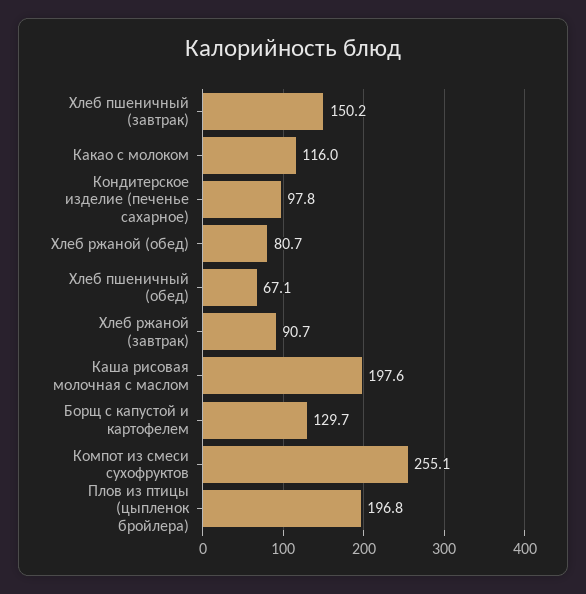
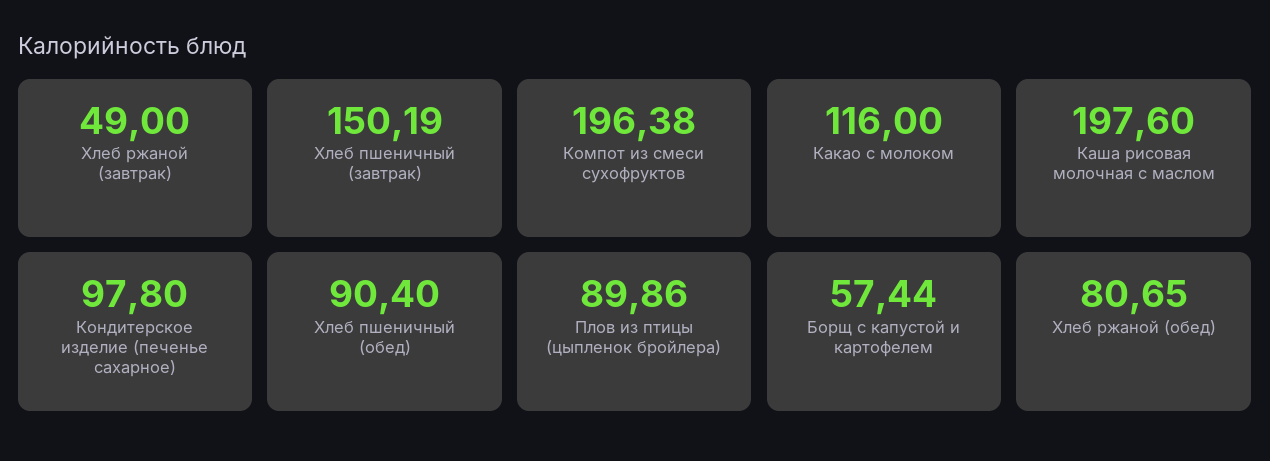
Хлеб пшеничный (обед): 67.1 -> 90.4
Хлеб ржаной (завтрак): 90.7 -> 49
Борщ с капустой и картофелем: 129.7 -> 57.44
Компот из смеси сухофруктов: 255.1 -> 196.38
Плов из птицы (цыпленок бройлера): 196.8 -> 89.86

